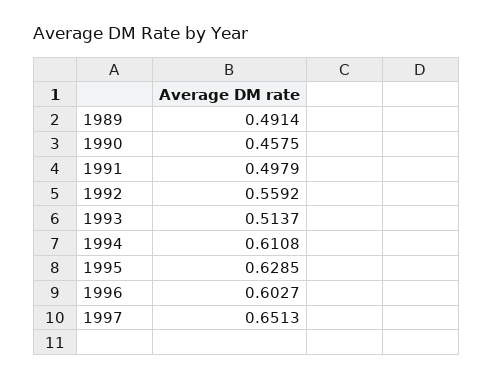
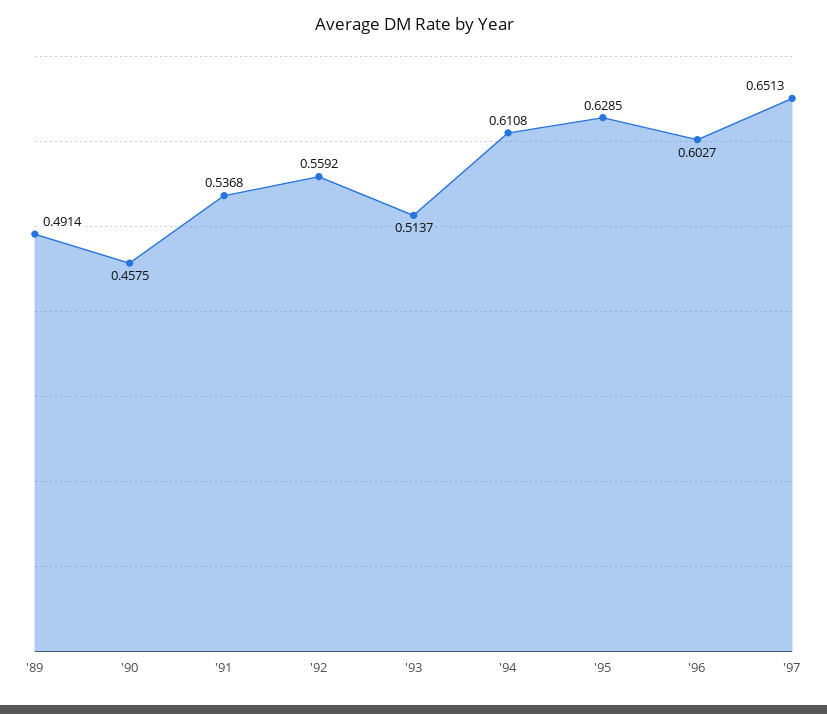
1991: 0.4979 -> 0.5368

